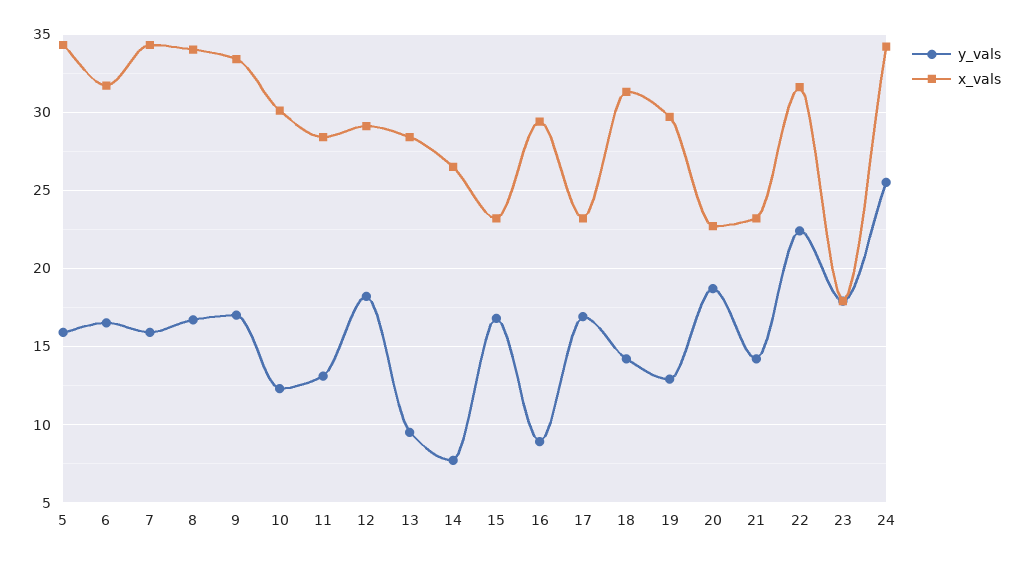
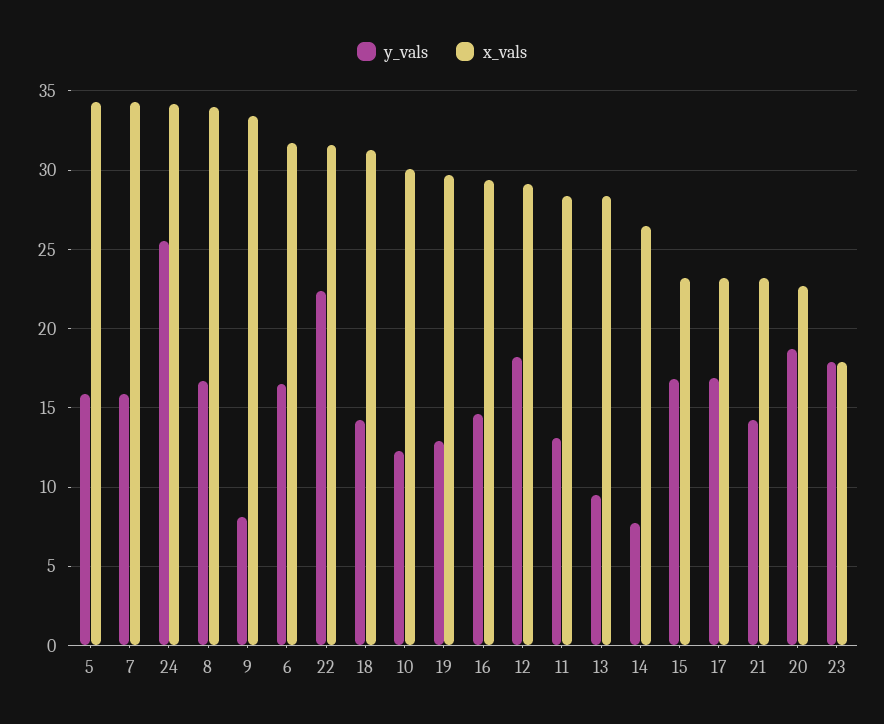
y_vals, 9: 17 -> 8
y_vals, 16: 9 -> 14.5

